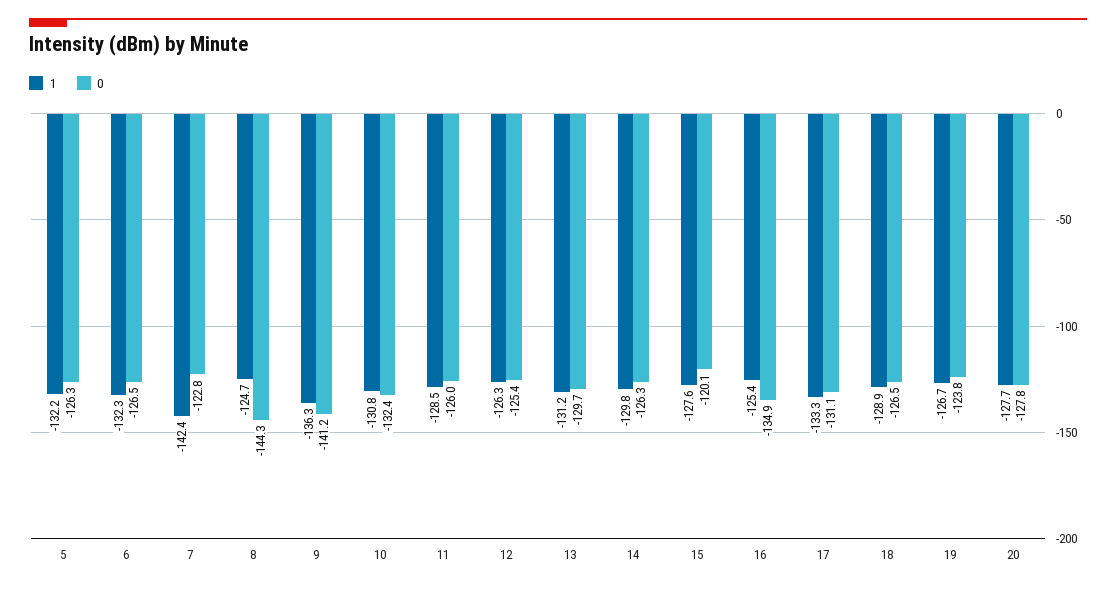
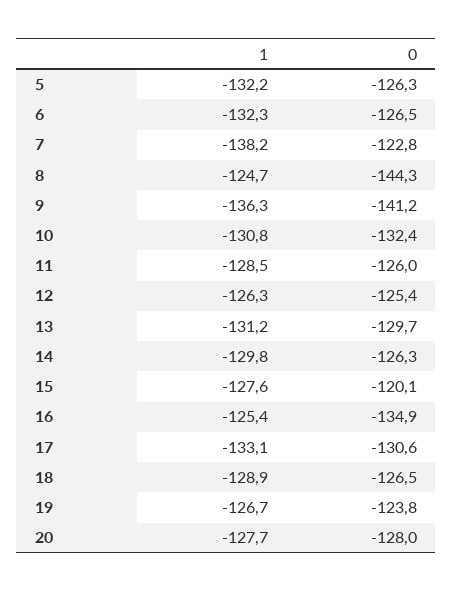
1, 7: -142.4 -> -138.2
1, 17: -133.3 -> -133.1
0, 17: -131.1 -> -130.6
0, 20: -127.8 -> -128

